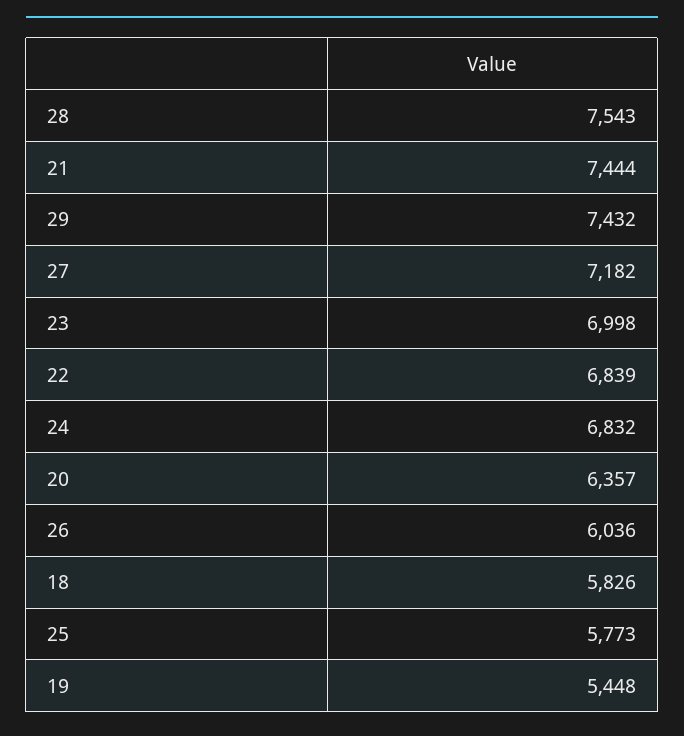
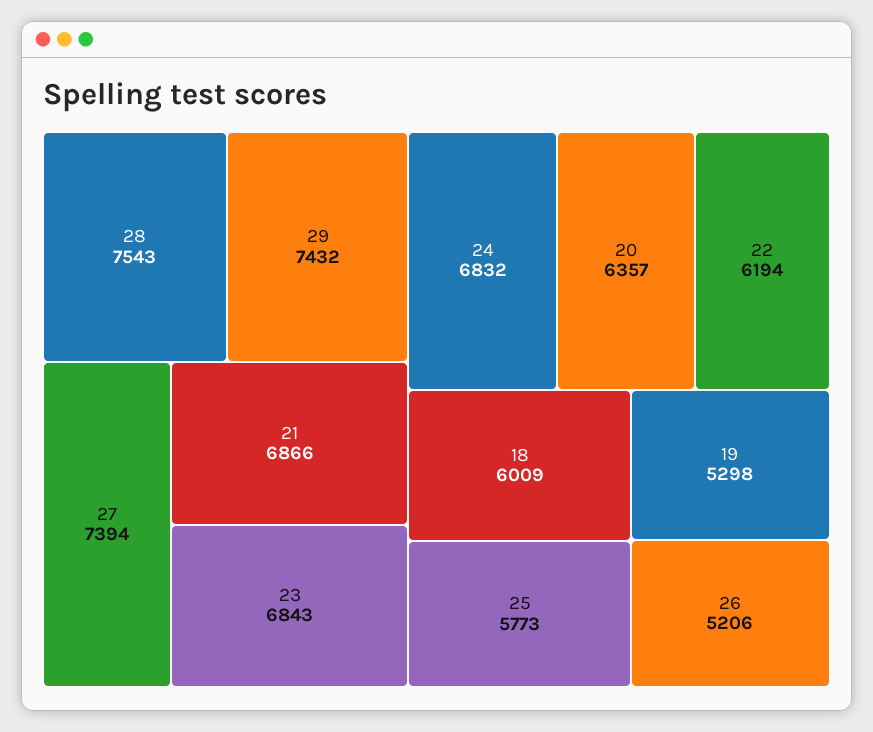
21: 7444 -> 6866
27: 7182 -> 7394
23: 6998 -> 6843
22: 6839 -> 6194
26: 6036 -> 5206
18: 5826 -> 6009
19: 5448 -> 5298

